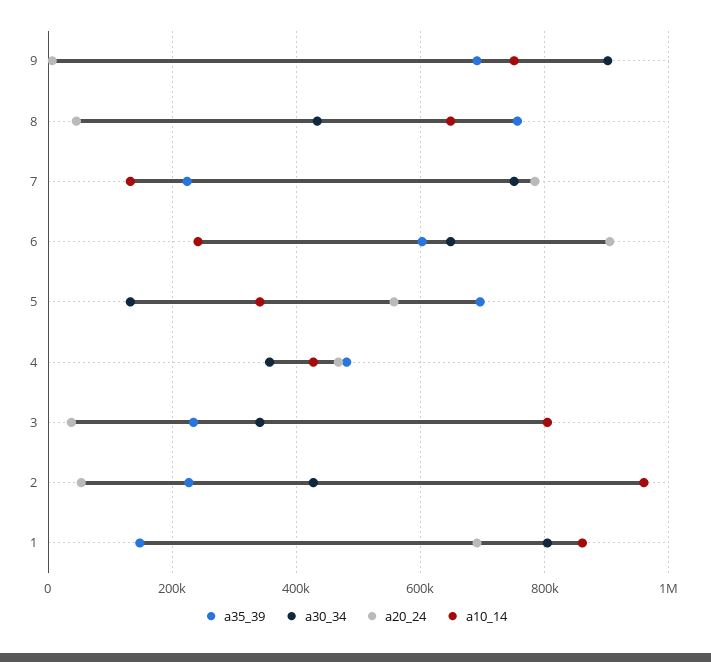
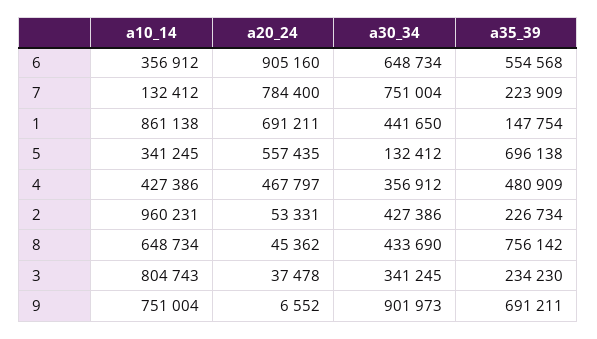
a35_39, 6: 600000 -> 554568
a10_14, 6: 240000 -> 356912
a30_34, 1: 800000 -> 441650

